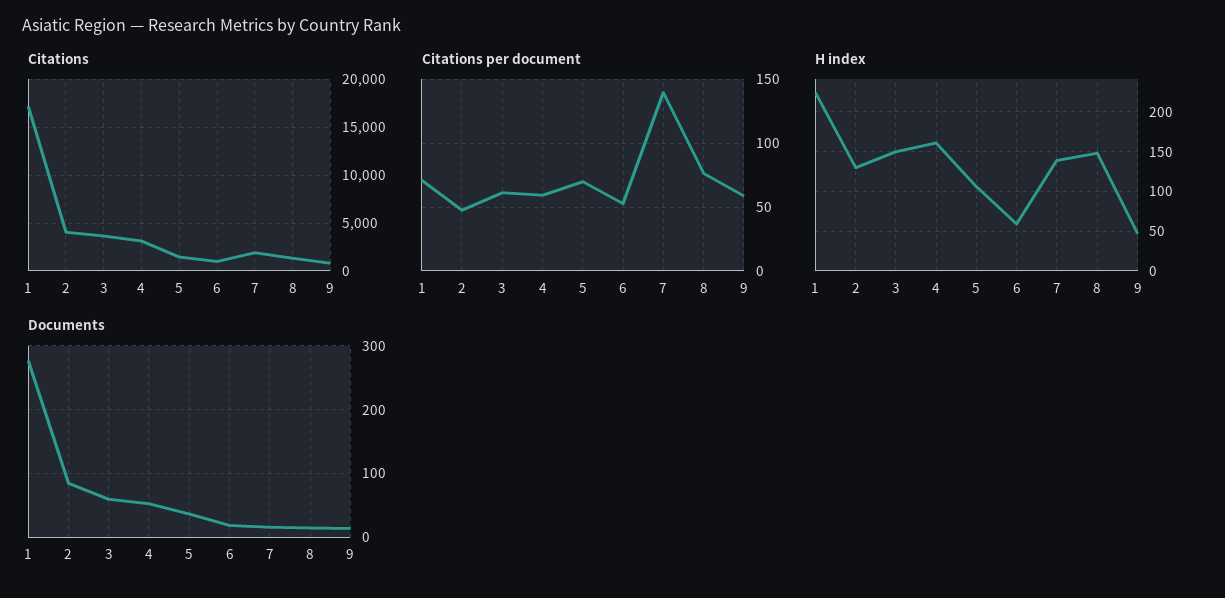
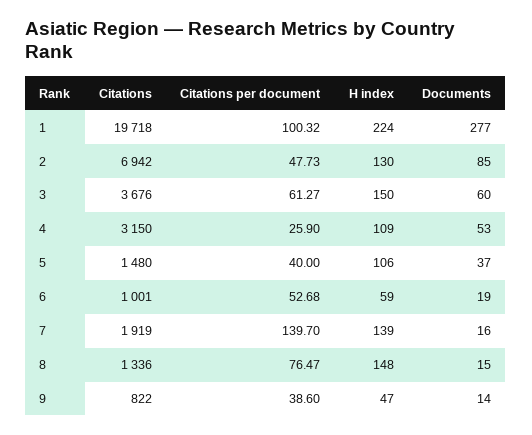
Citations, 1: 17000 -> 19718
Citations, 2: 4000 -> 6942
Citations per document, 1: 70 -> 100.32
Citations per document, 4: 60 -> 25.9
Citations per document, 5: 70 -> 40
Citations per document, 9: 60 -> 38.6
H index, 4: 160 -> 109

